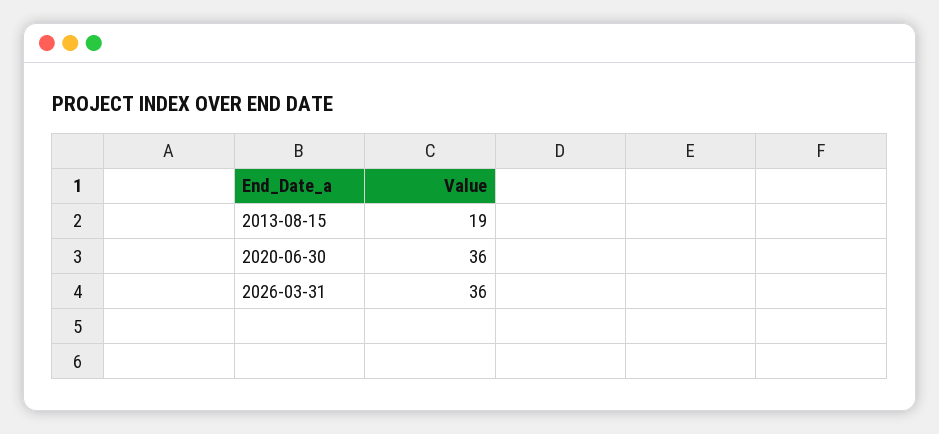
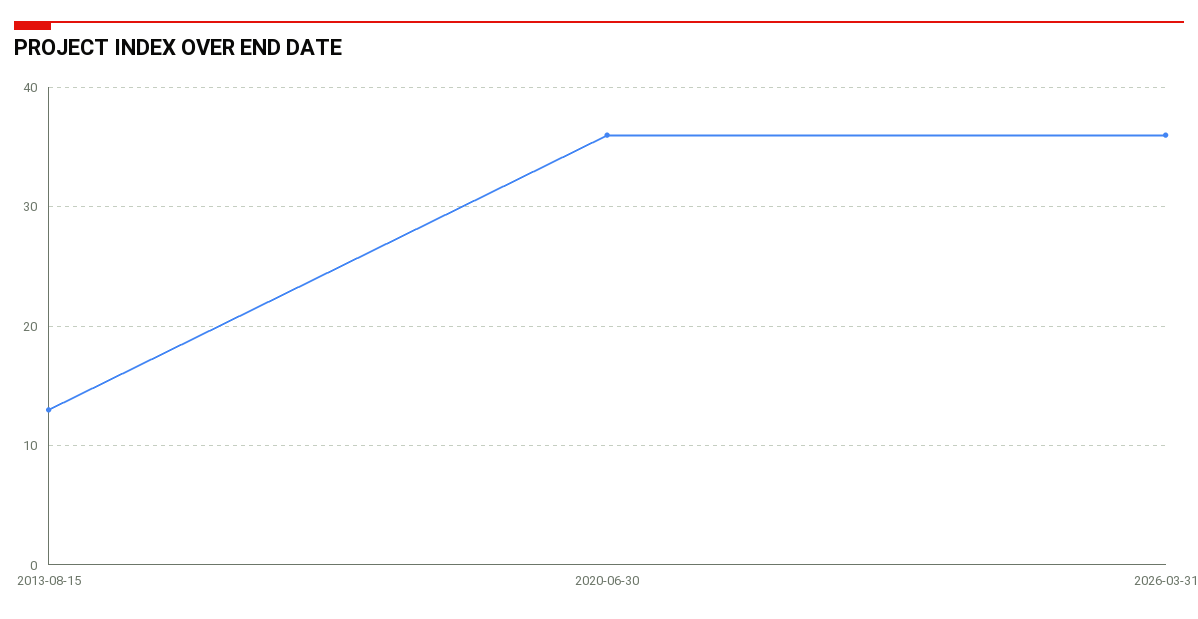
2013-08-15: 19 -> 13

